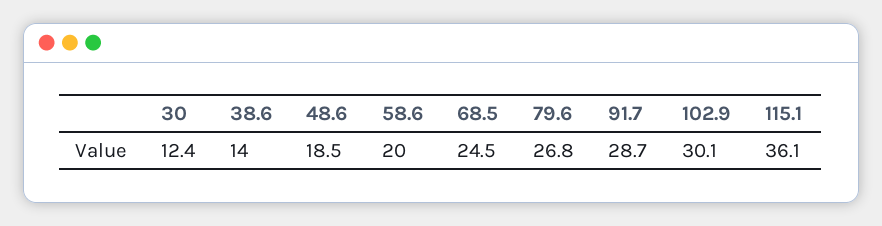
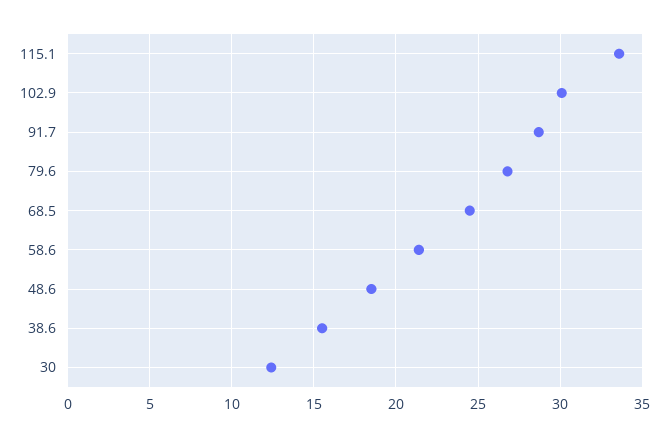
38.6: 14 -> 15.5
58.6: 20 -> 21.5
115.1: 36.1 -> 33.5

